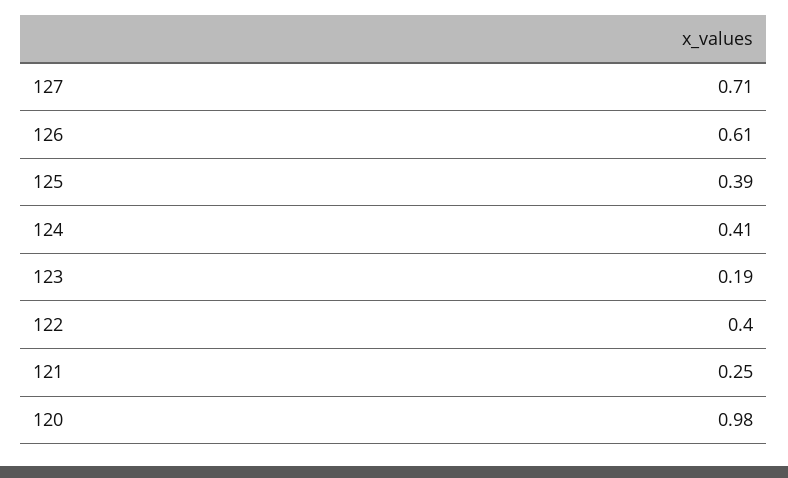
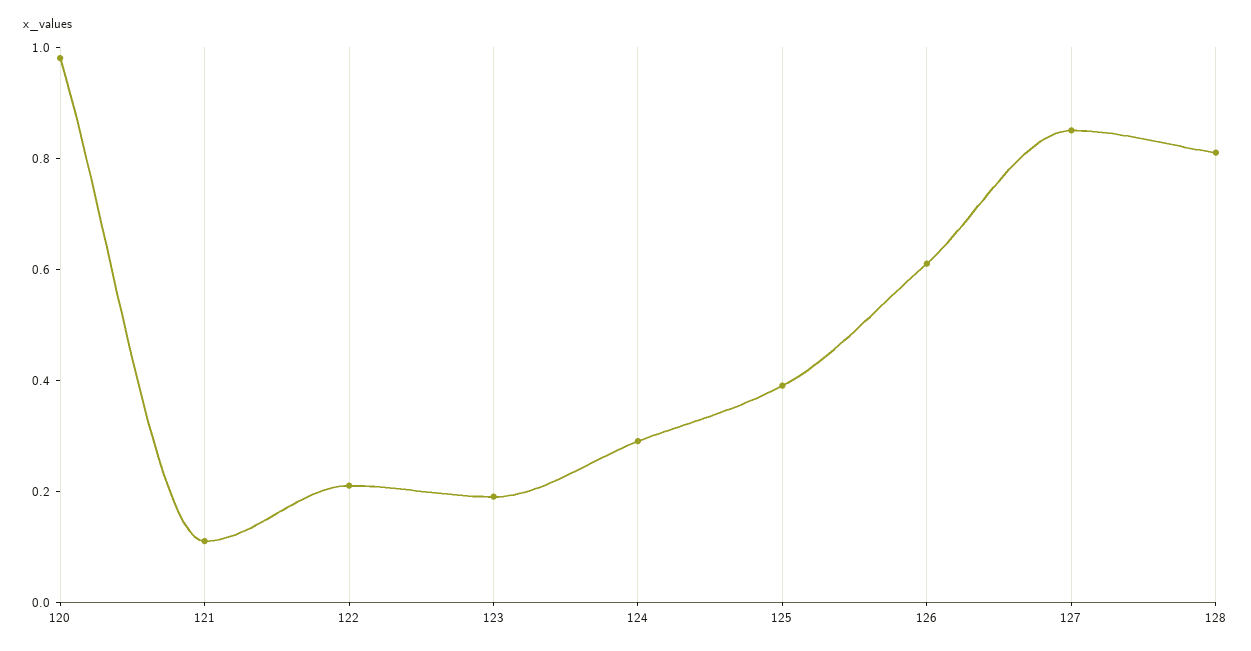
127: 0.71 -> 0.85
124: 0.41 -> 0.3
122: 0.4 -> 0.2
121: 0.25 -> 0.1
128: none -> 0.8

